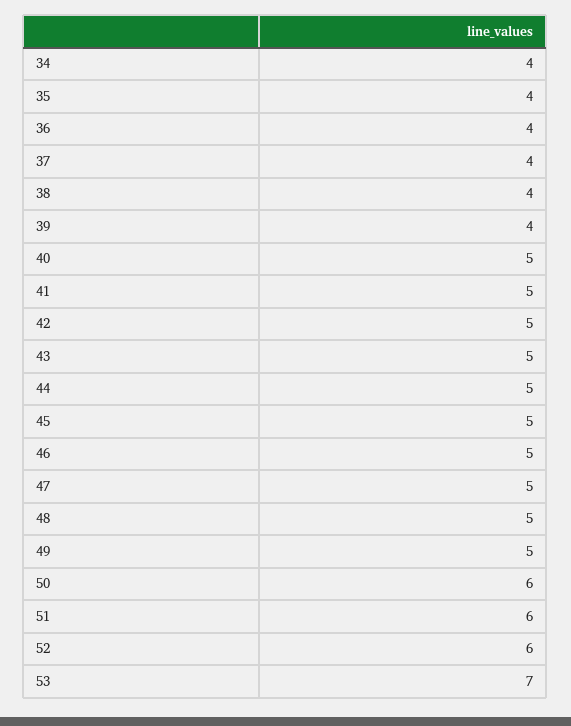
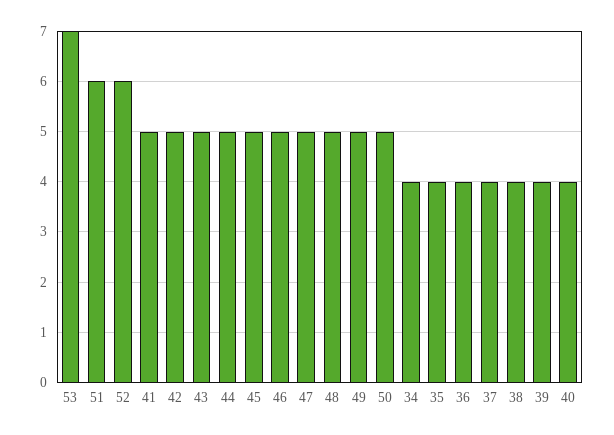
40: 5 -> 4
50: 6 -> 5

